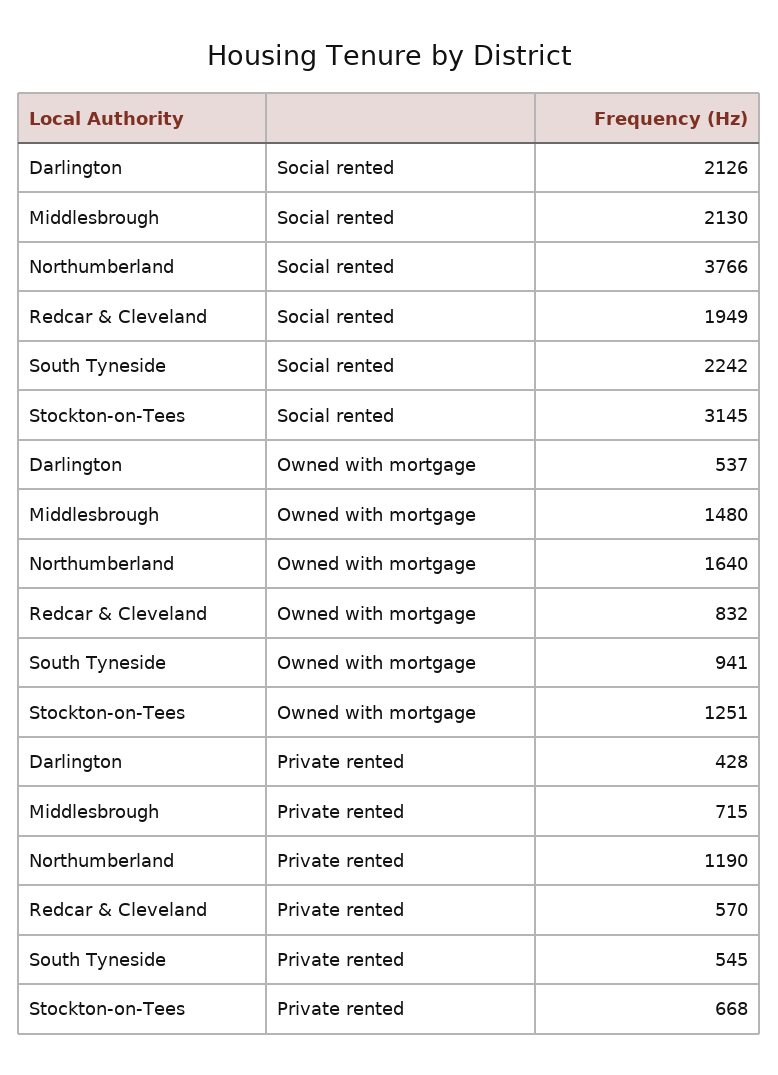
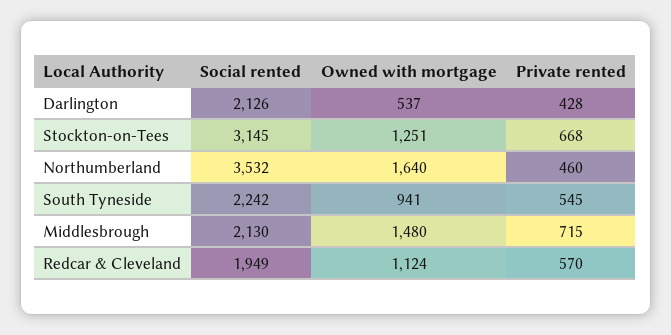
Northumberland, Social rented: 3766 -> 3532
Redcar & Cleveland, Owned with mortgage: 832 -> 1124
Northumberland, Private rented: 1190 -> 460

